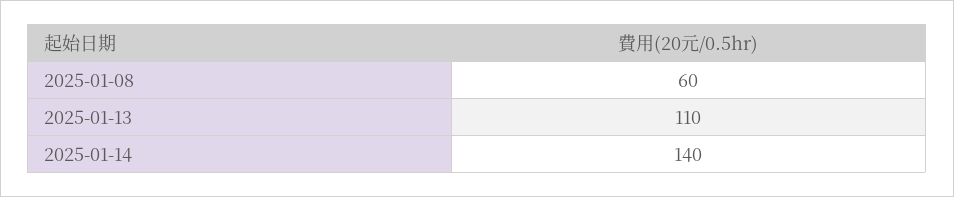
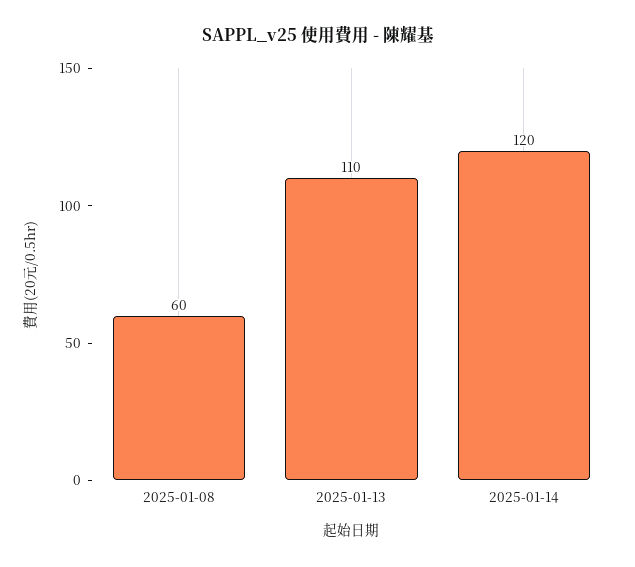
2025-01-14: 140 -> 120

